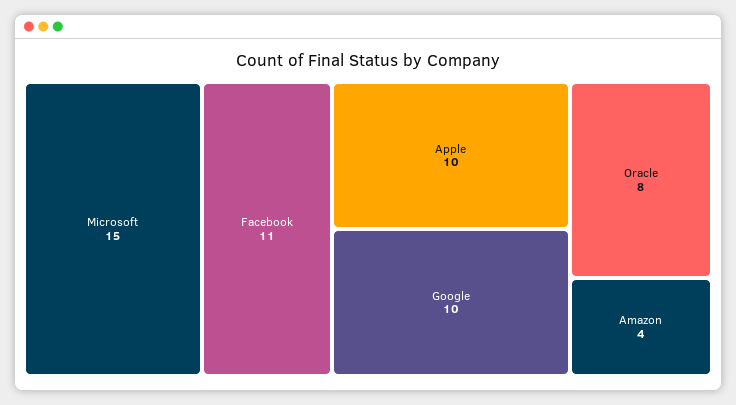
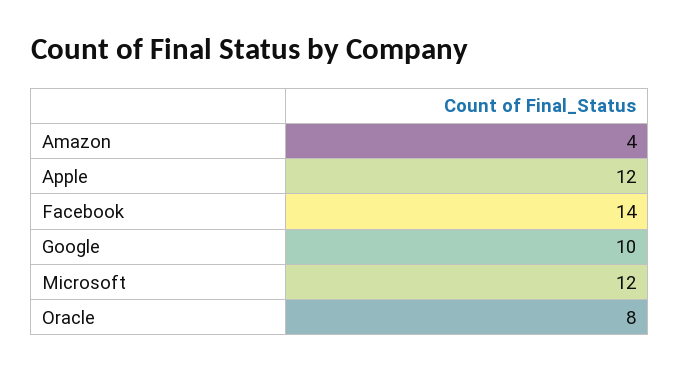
Microsoft: 15 -> 12
Facebook: 11 -> 14
Apple: 10 -> 12

